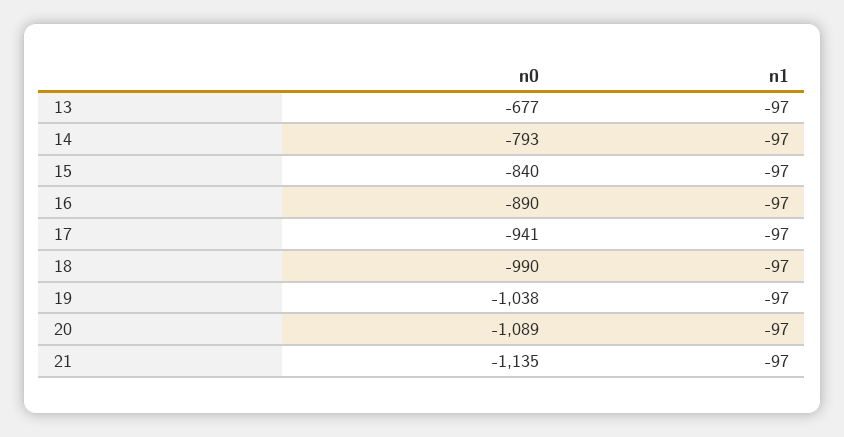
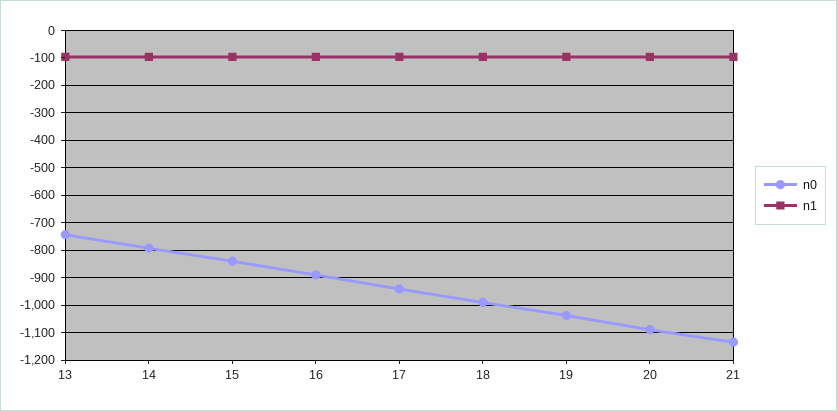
n0, 13: -677 -> -750

